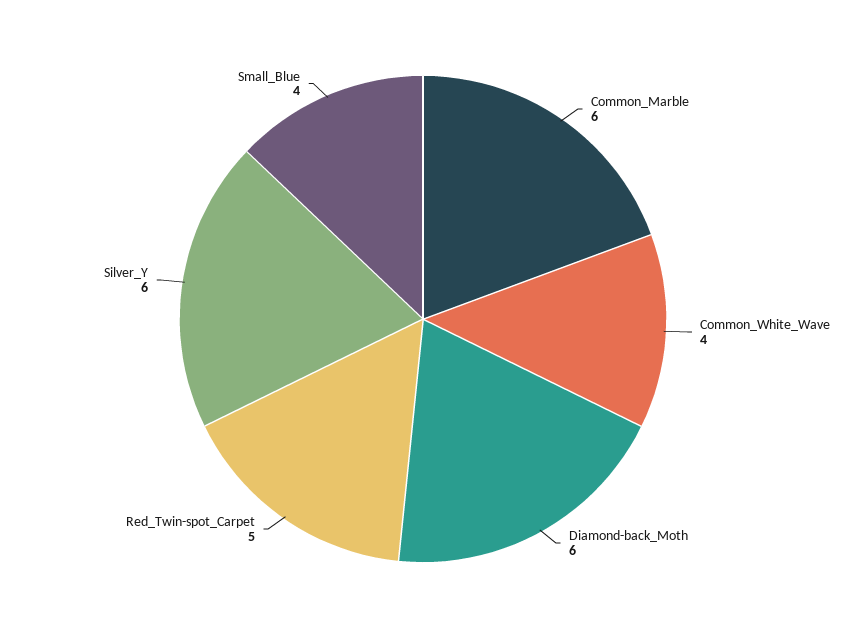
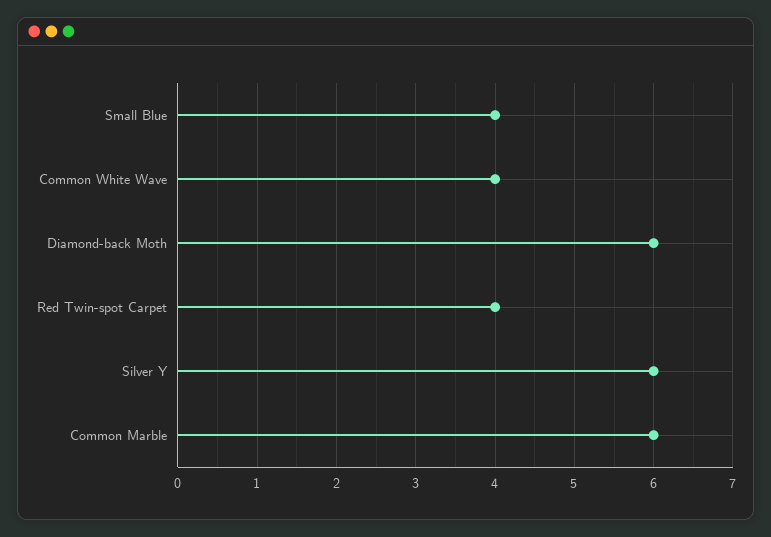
Red_Twin-spot_Carpet: 5 -> 4

